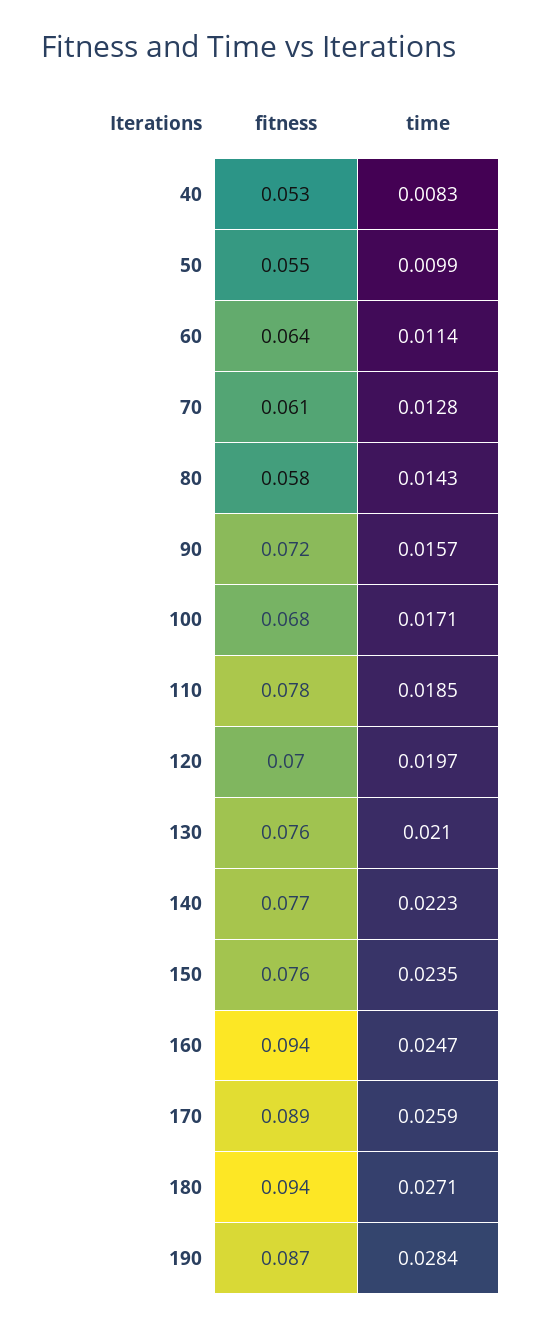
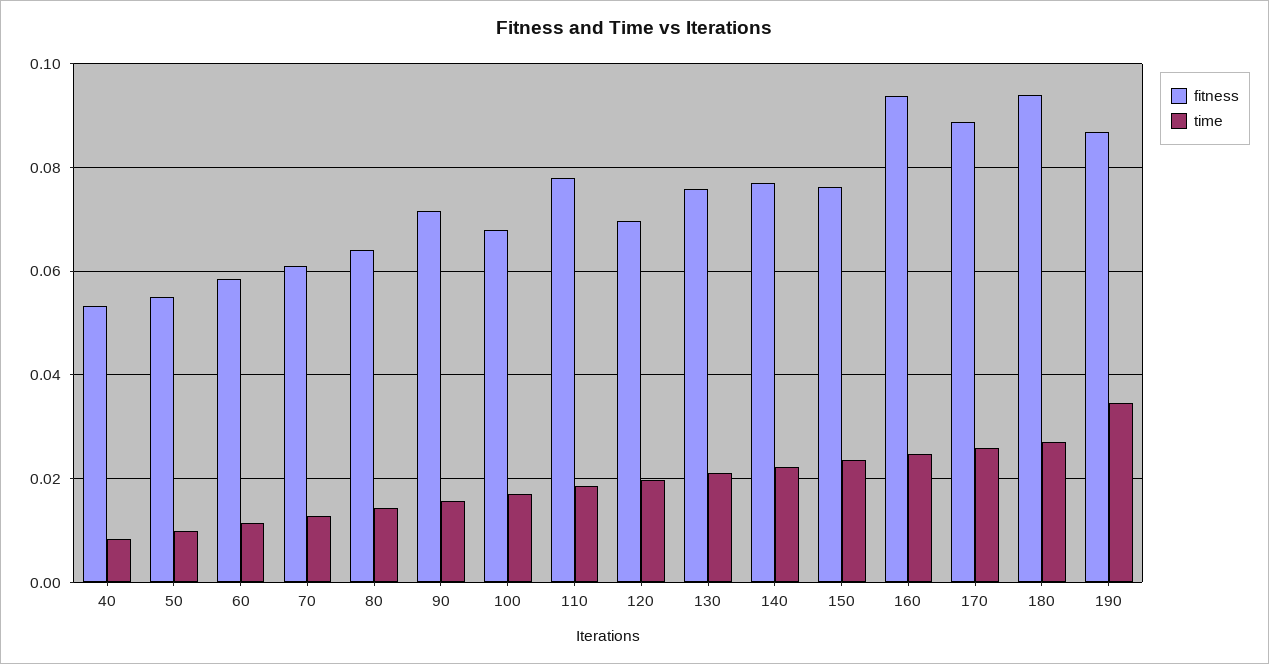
fitness, 60: 0.064 -> 0.058
fitness, 80: 0.058 -> 0.064
time, 190: 0.0284 -> 0.034

